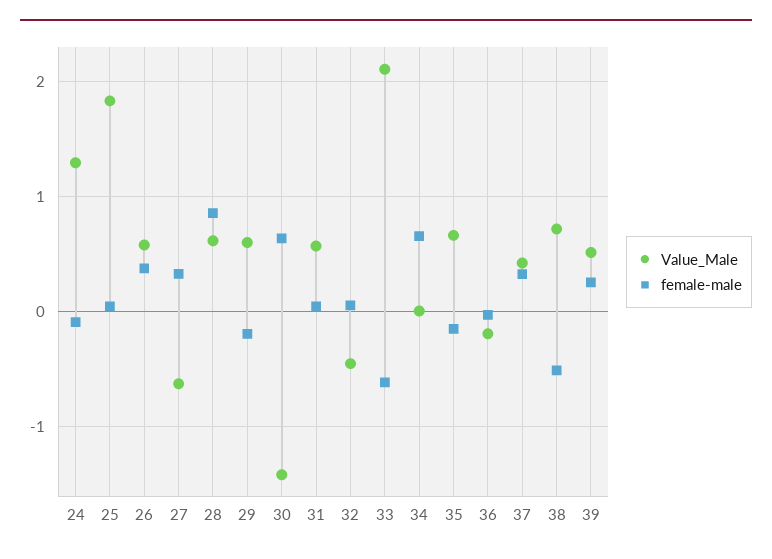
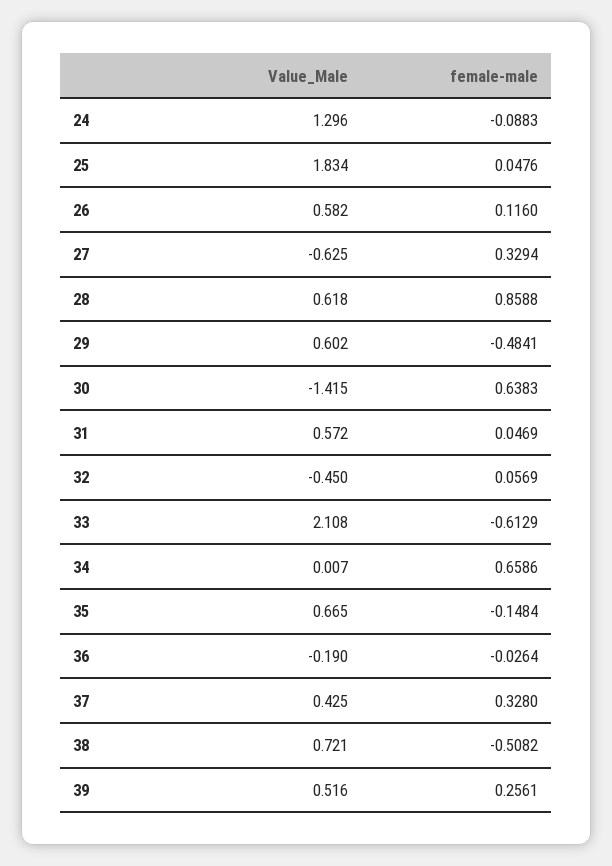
female-male, 26: 0.4 -> 0.116
female-male, 29: -0.2 -> -0.4841

